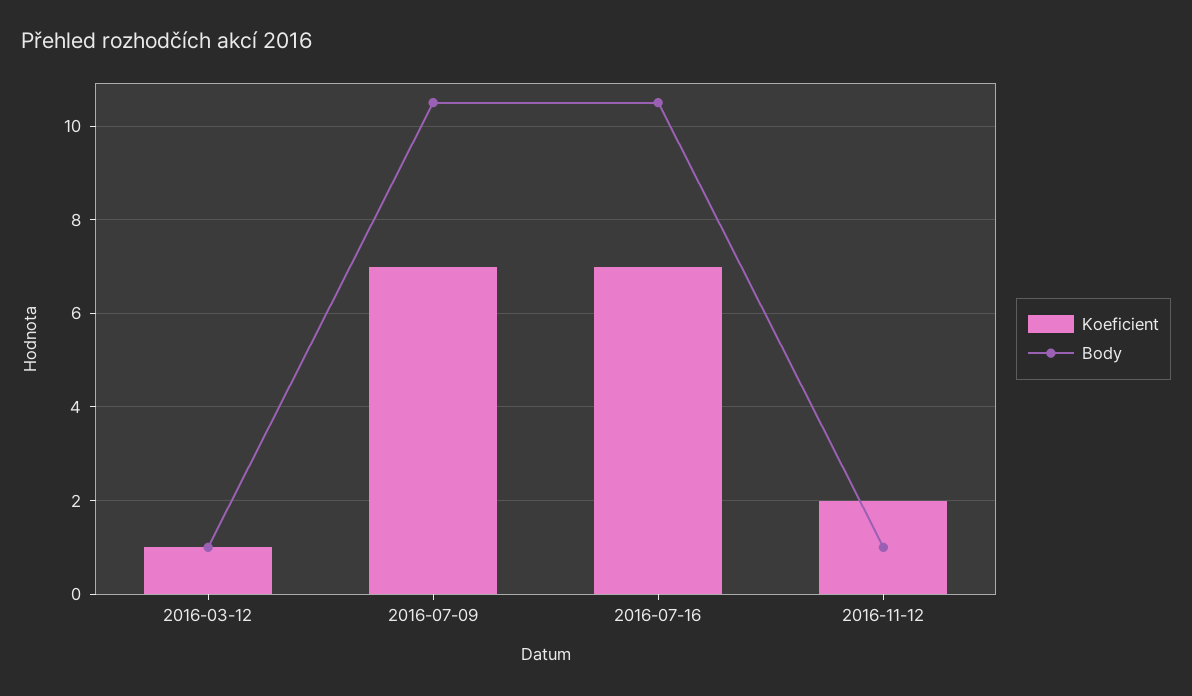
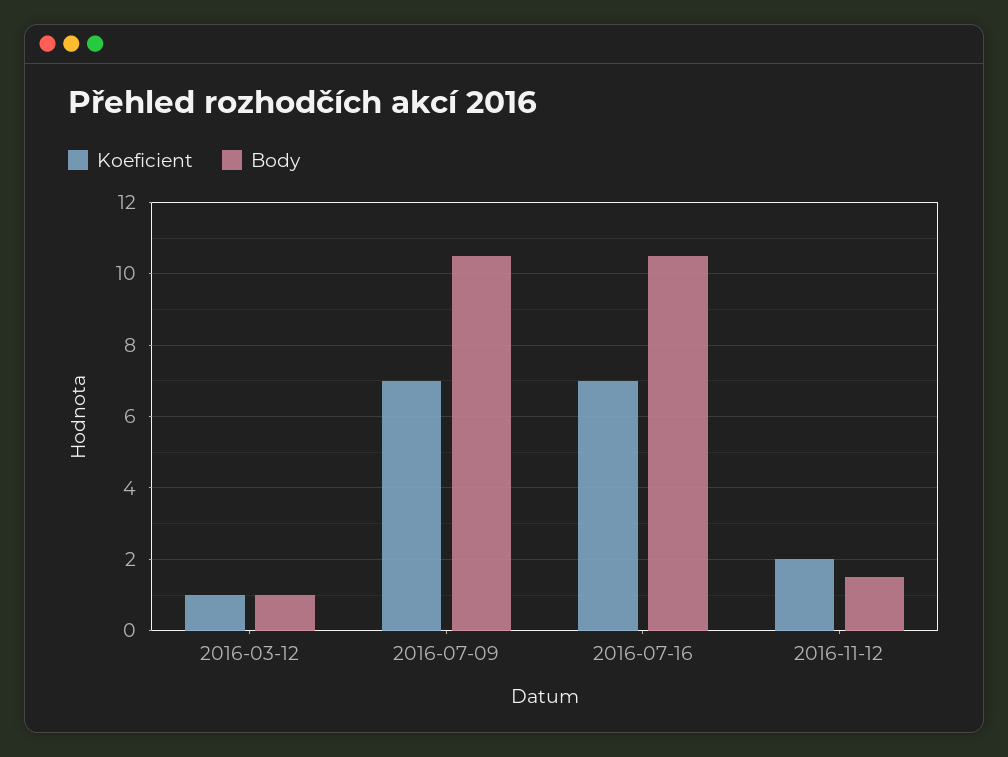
Body, 2016-11-12: 1 -> 1.5

